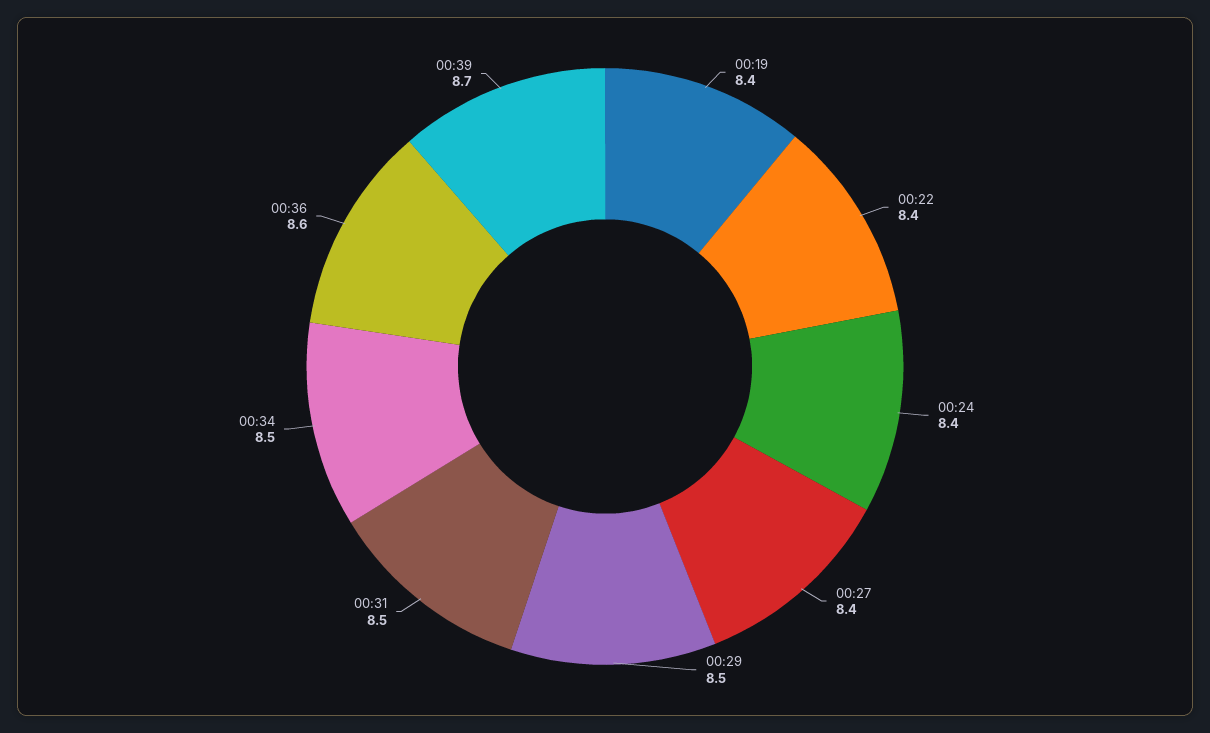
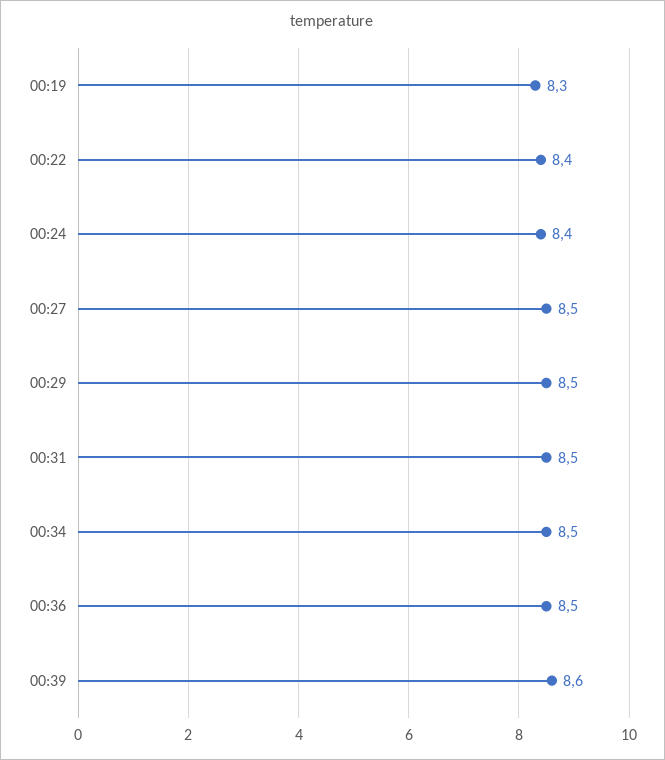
00:19: 8.4 -> 8.3
00:27: 8.4 -> 8.5
00:36: 8.6 -> 8.5
00:39: 8.7 -> 8.6

